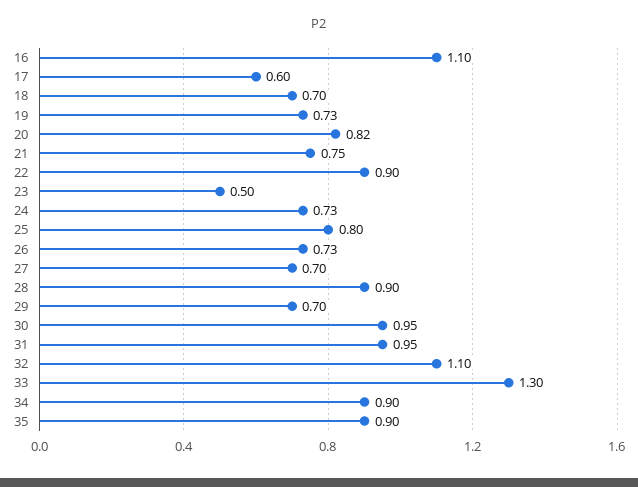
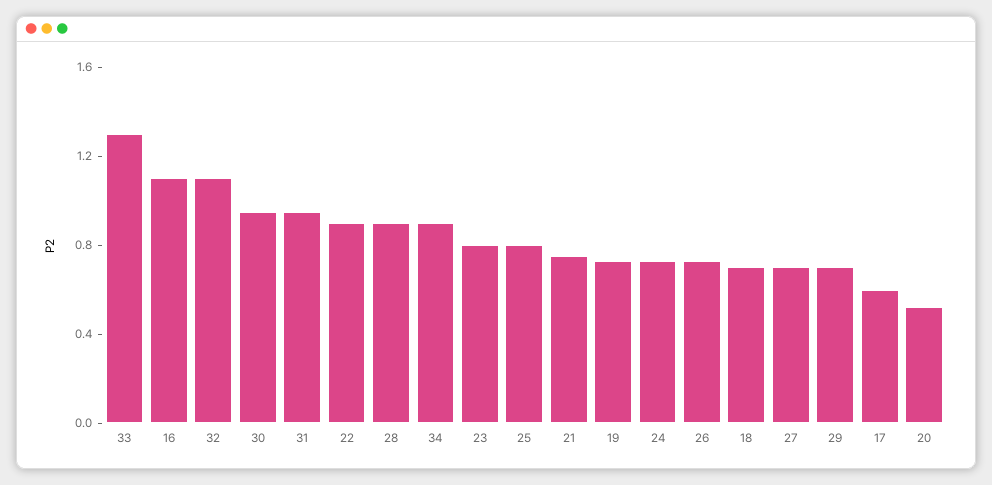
20: 0.82 -> 0.5
23: 0.5 -> 0.8
35: 0.9 -> none

